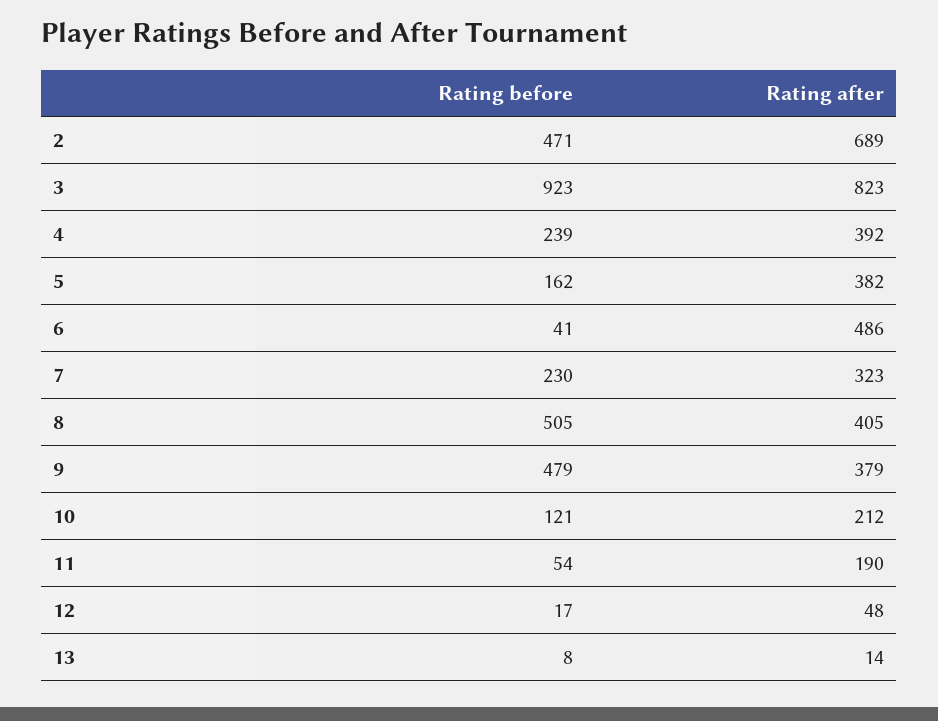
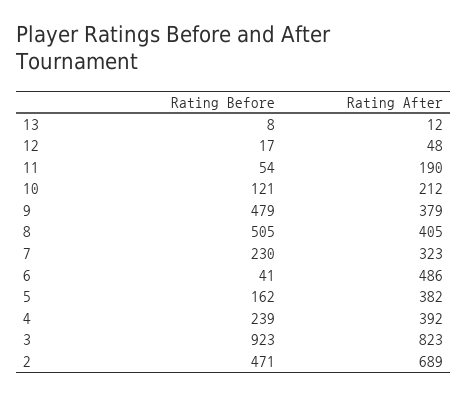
Rating after, 13: 14 -> 12

